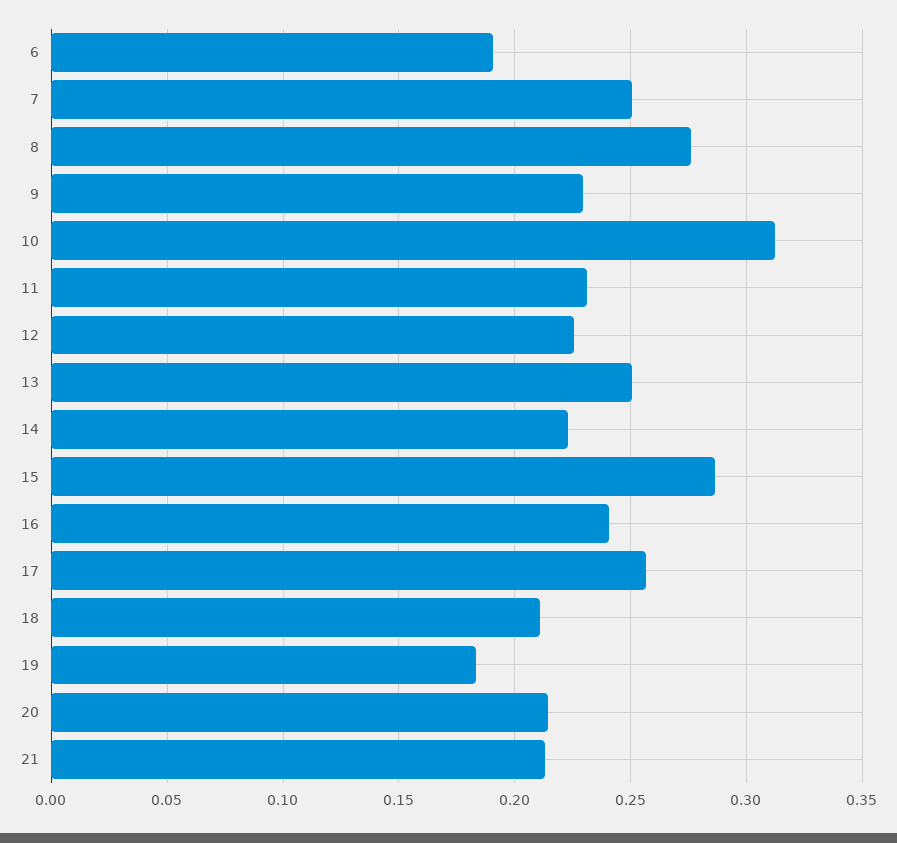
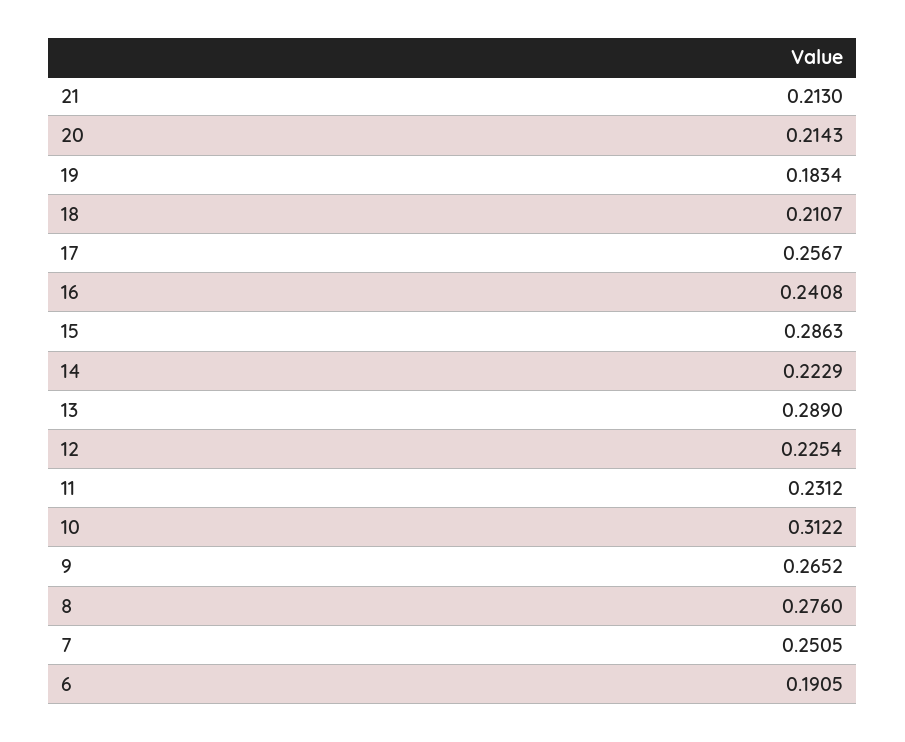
9: 0.23 -> 0.2652
13: 0.25 -> 0.289

